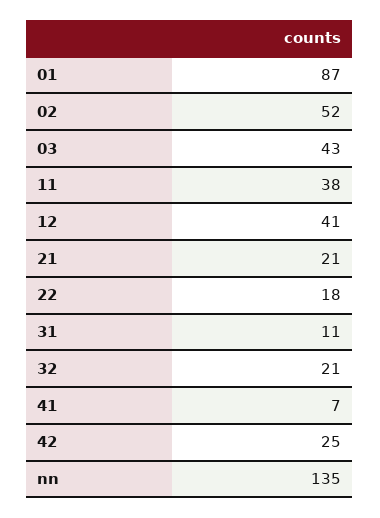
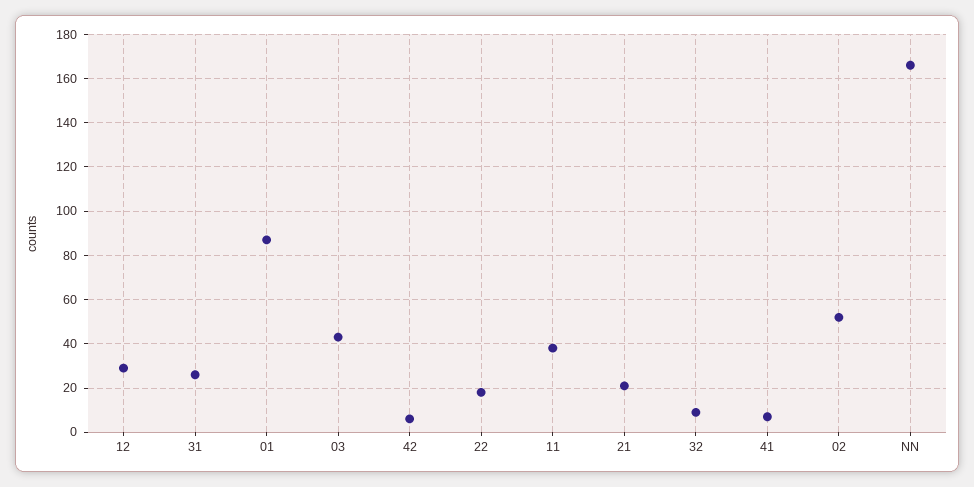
12: 41 -> 30
31: 11 -> 25
32: 21 -> 10
42: 25 -> 5
nn: 135 -> 165

